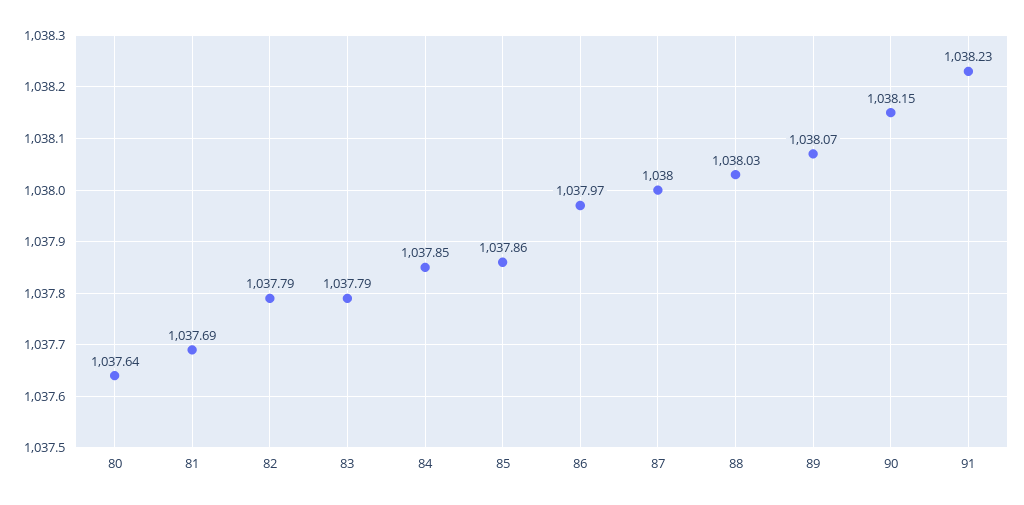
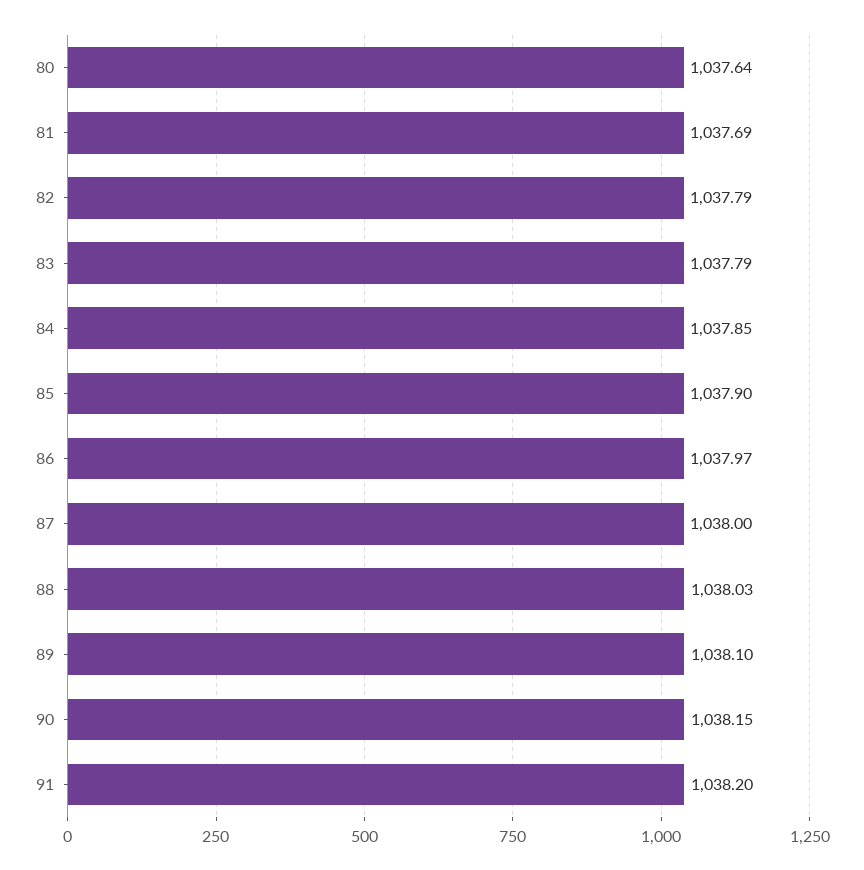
85: 1037.86 -> 1037.9
89: 1038.07 -> 1038.1
91: 1038.23 -> 1038.2

